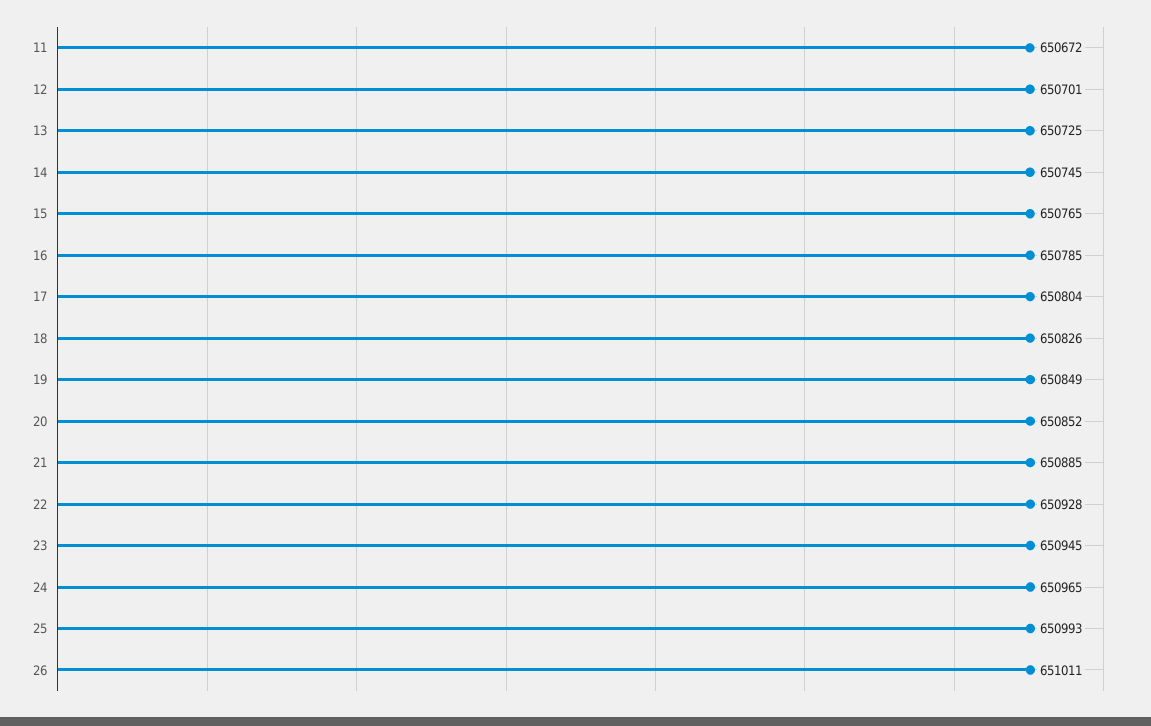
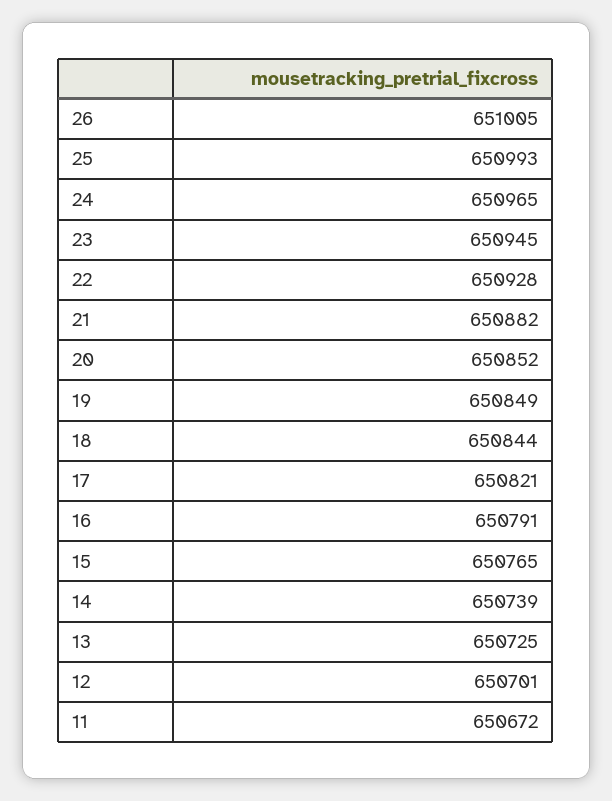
14: 650745 -> 650739
16: 650785 -> 650791
17: 650804 -> 650821
18: 650826 -> 650844
21: 650885 -> 650882
26: 651011 -> 651005

